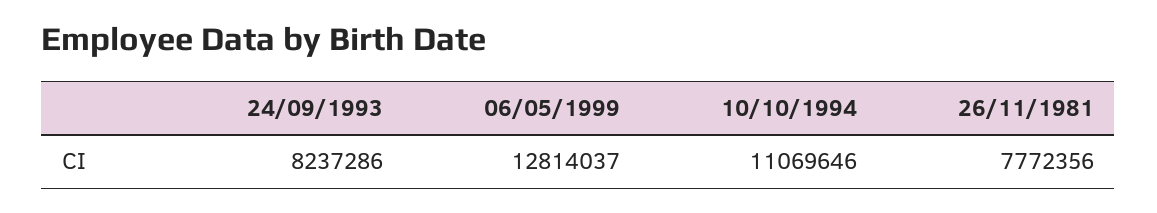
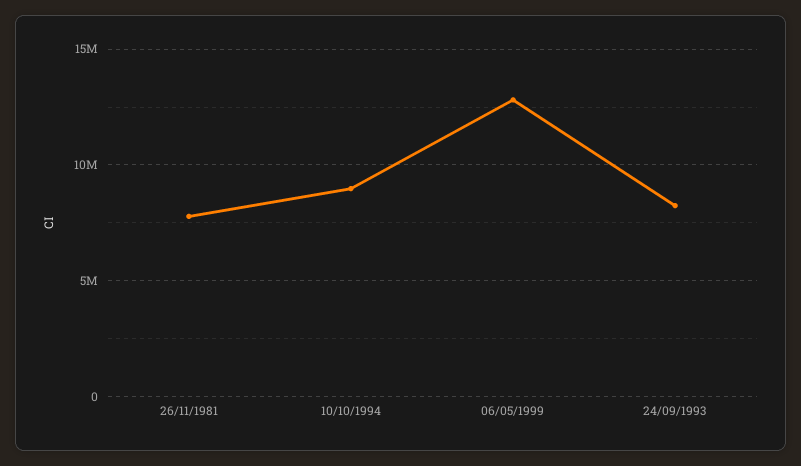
10/10/1994: 11069646 -> 9000000

